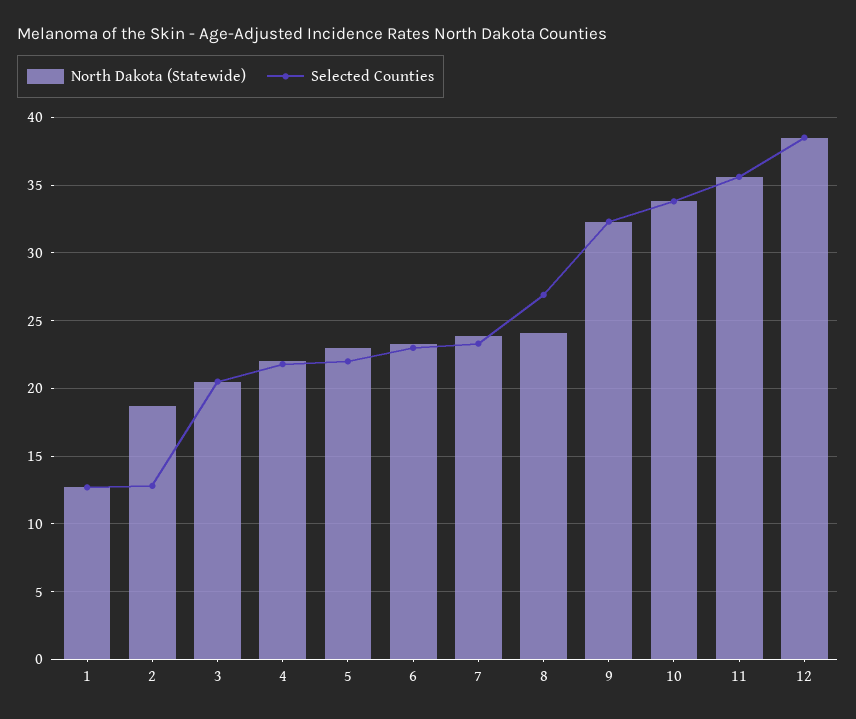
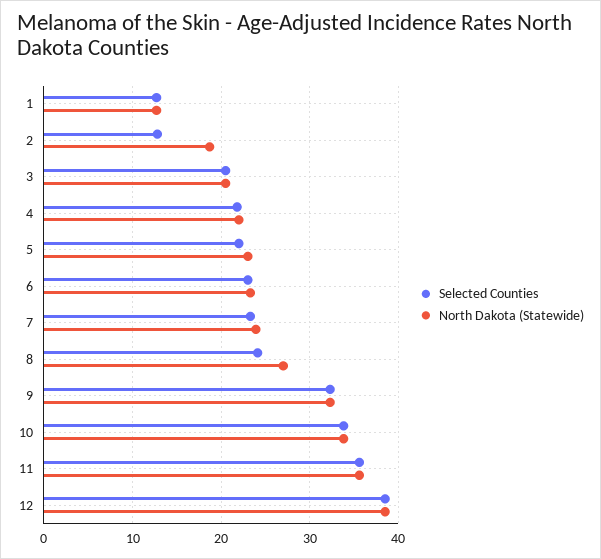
North Dakota (Statewide), 8: 24 -> 27
Selected Counties, 8: 27 -> 24

